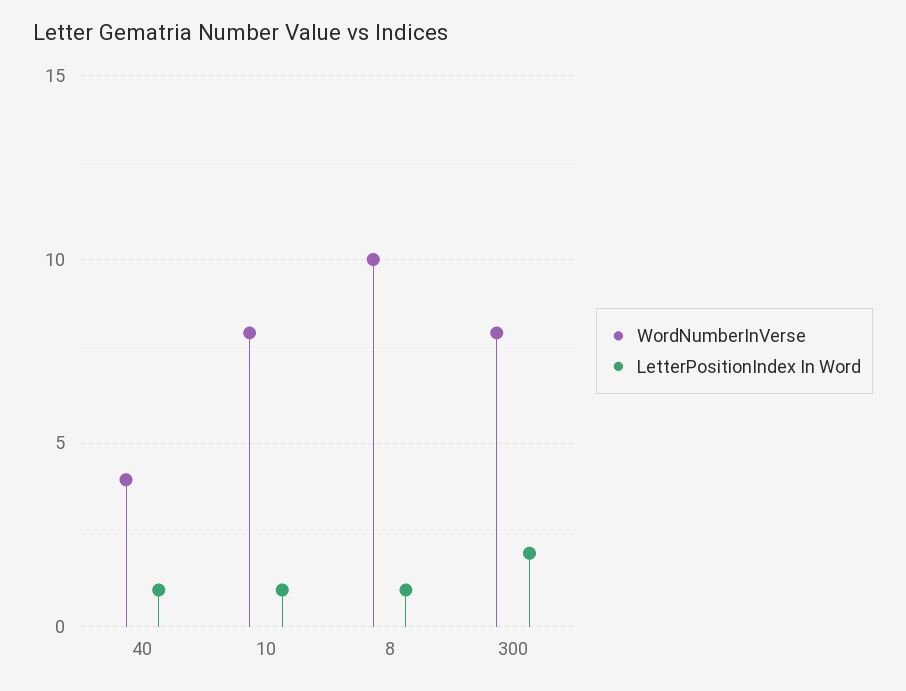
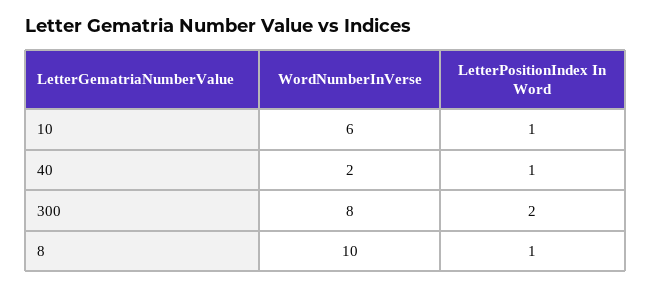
WordNumberInVerse, 40: 4 -> 2
WordNumberInVerse, 10: 8 -> 6

